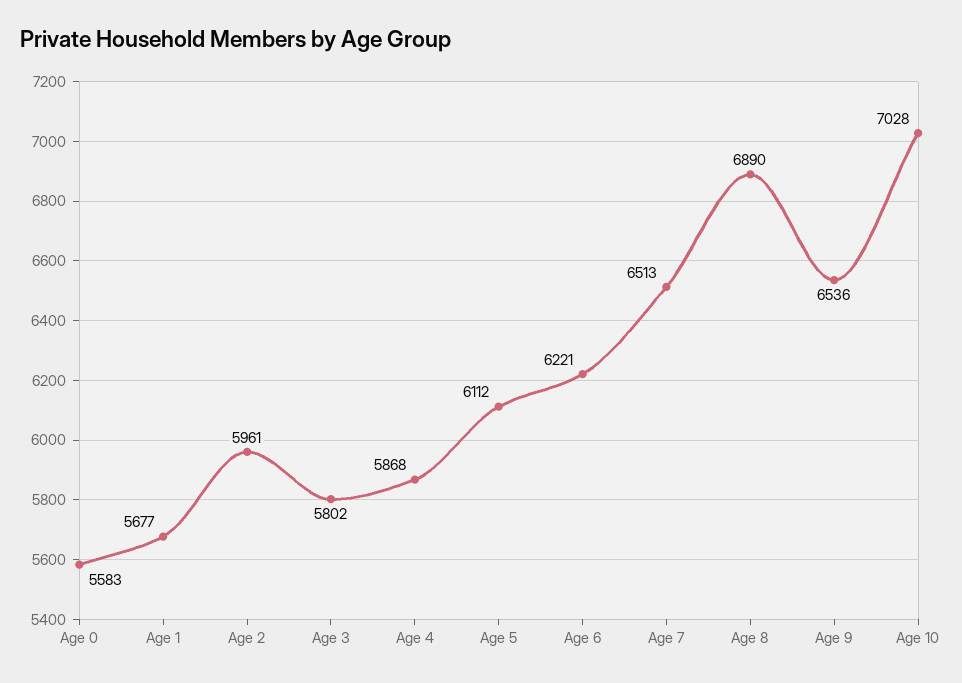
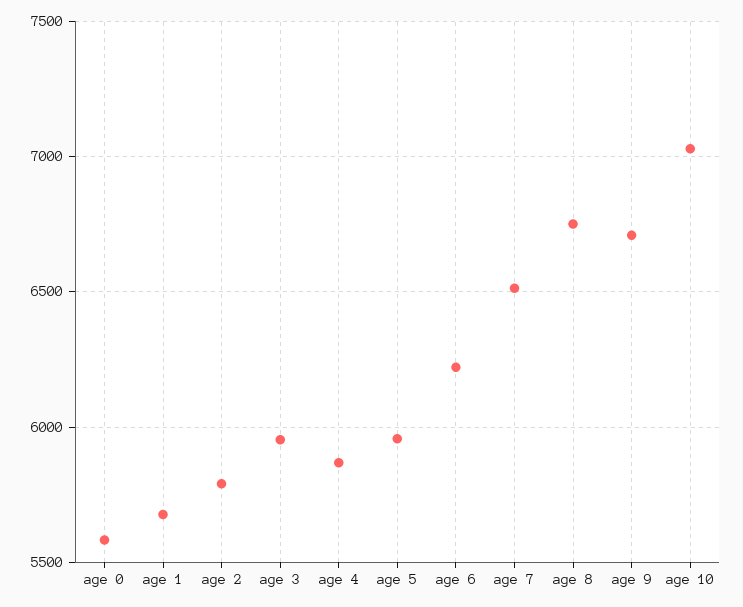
Age 2: 5961 -> 5800
Age 3: 5802 -> 5950
Age 5: 6112 -> 5950
Age 8: 6890 -> 6750
Age 9: 6536 -> 6700

